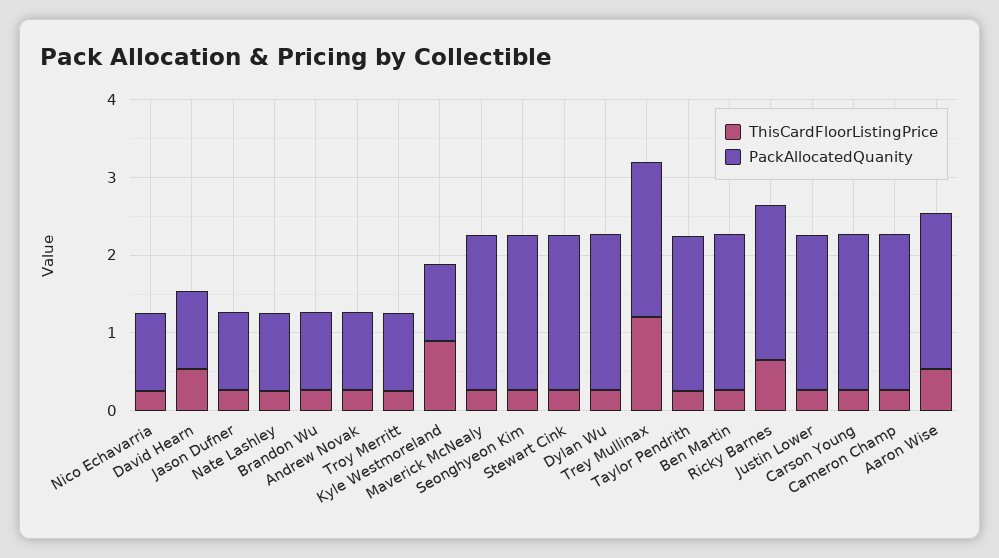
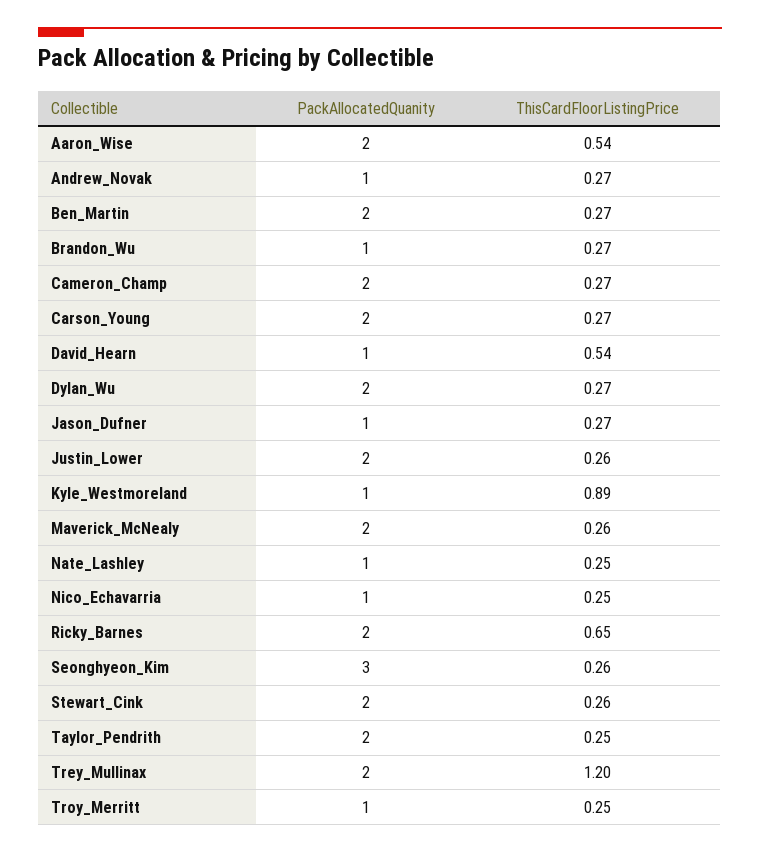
PackAllocatedQuanity, Seonghyeon Kim: 2 -> 3

